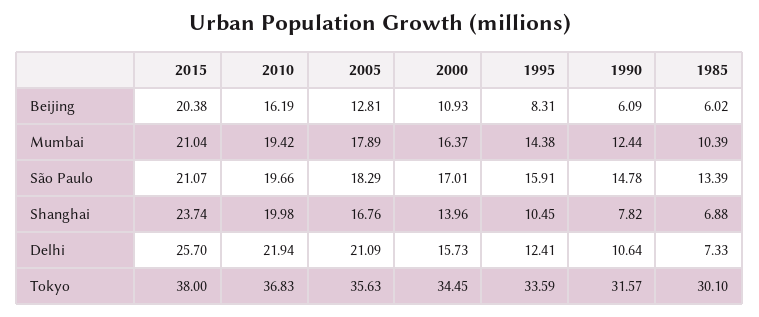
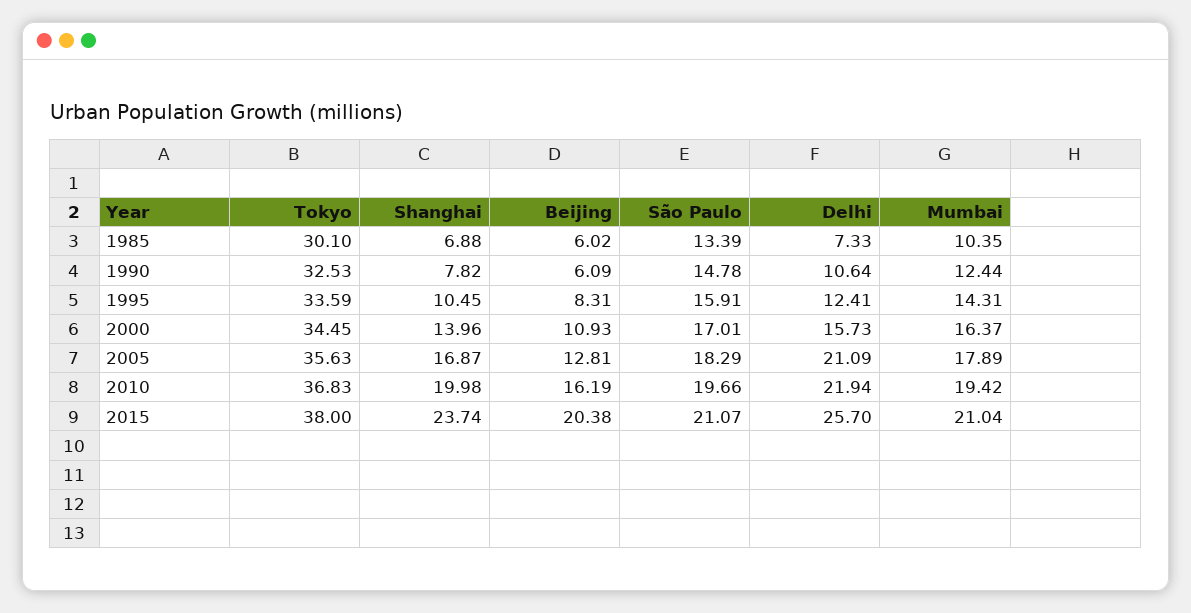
1995, Mumbai: 14.38 -> 14.31
1985, Mumbai: 10.39 -> 10.35
2005, Shanghai: 16.76 -> 16.87
1990, Tokyo: 31.57 -> 32.53

